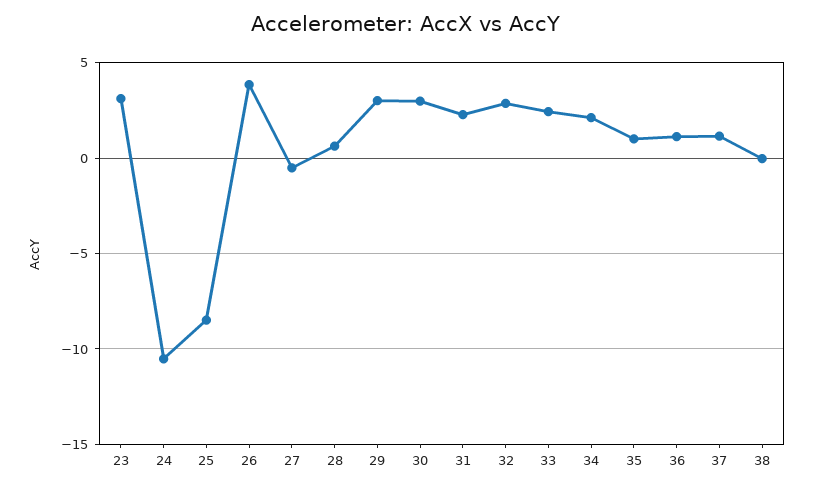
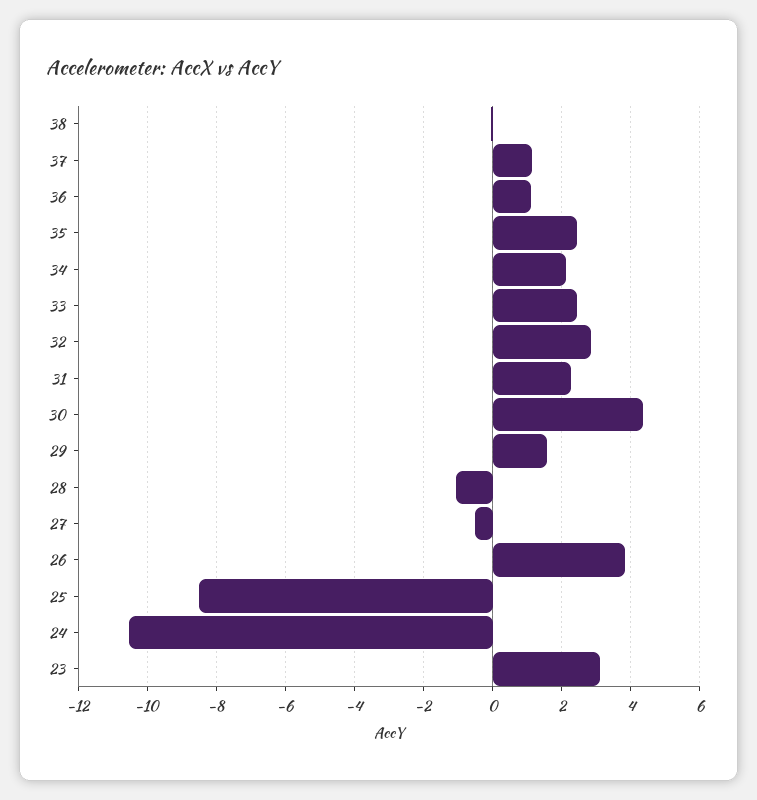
28: 0.5 -> -1
29: 3 -> 1.6
30: 3 -> 4.4
35: 1 -> 2.4

